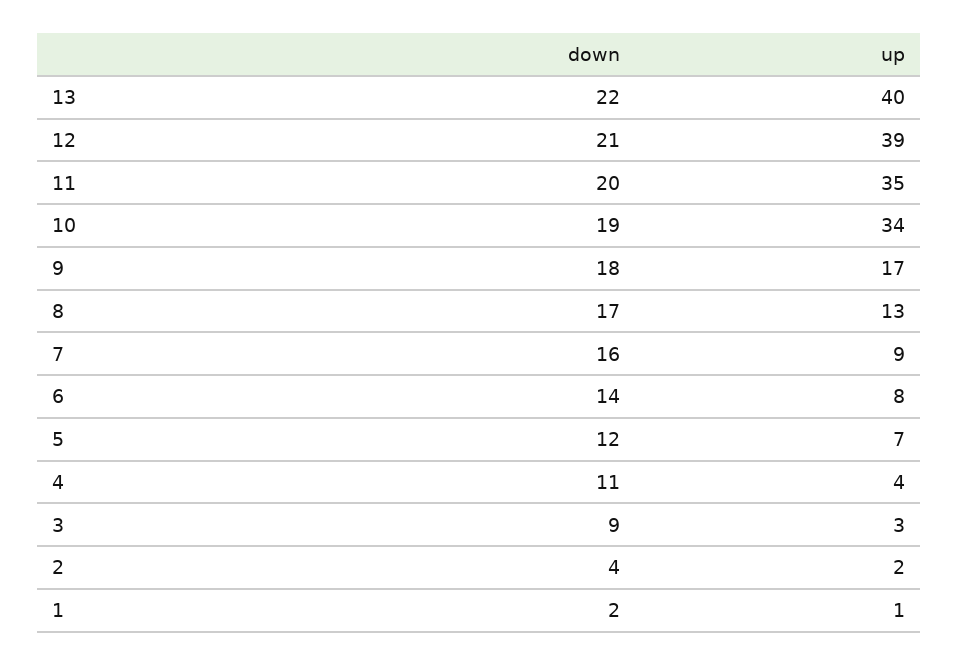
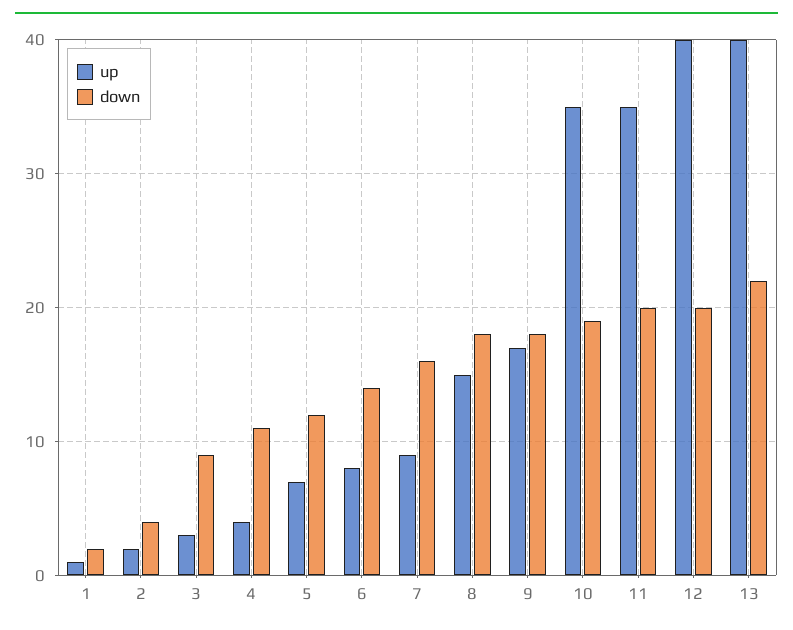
down, 12: 21 -> 20
up, 12: 39 -> 40
up, 10: 34 -> 35
down, 8: 17 -> 18
up, 8: 13 -> 15

